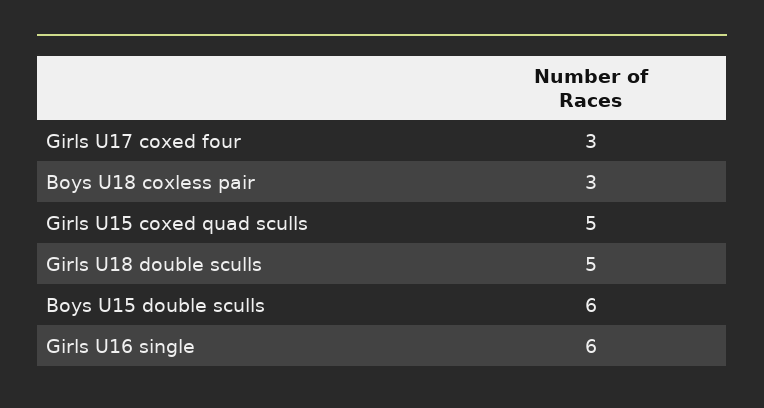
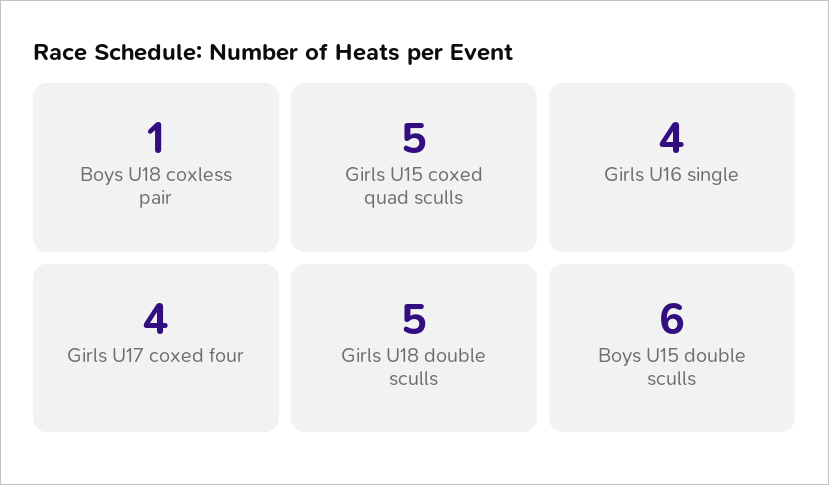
Girls U17 coxed four: 3 -> 4
Boys U18 coxless pair: 3 -> 1
Girls U16 single: 6 -> 4

